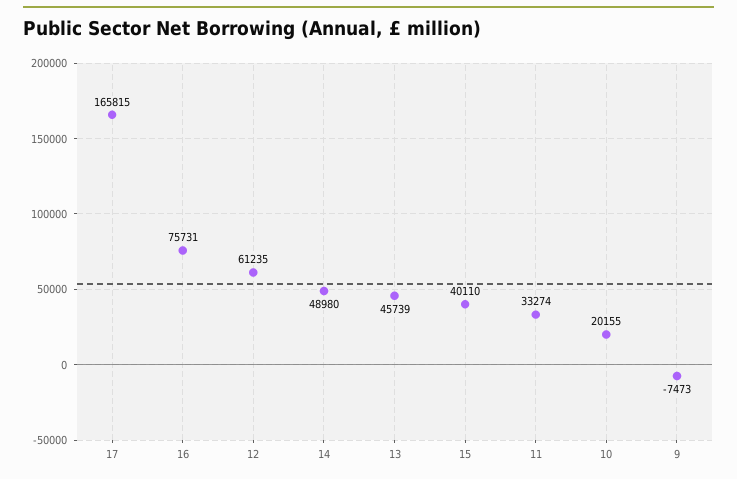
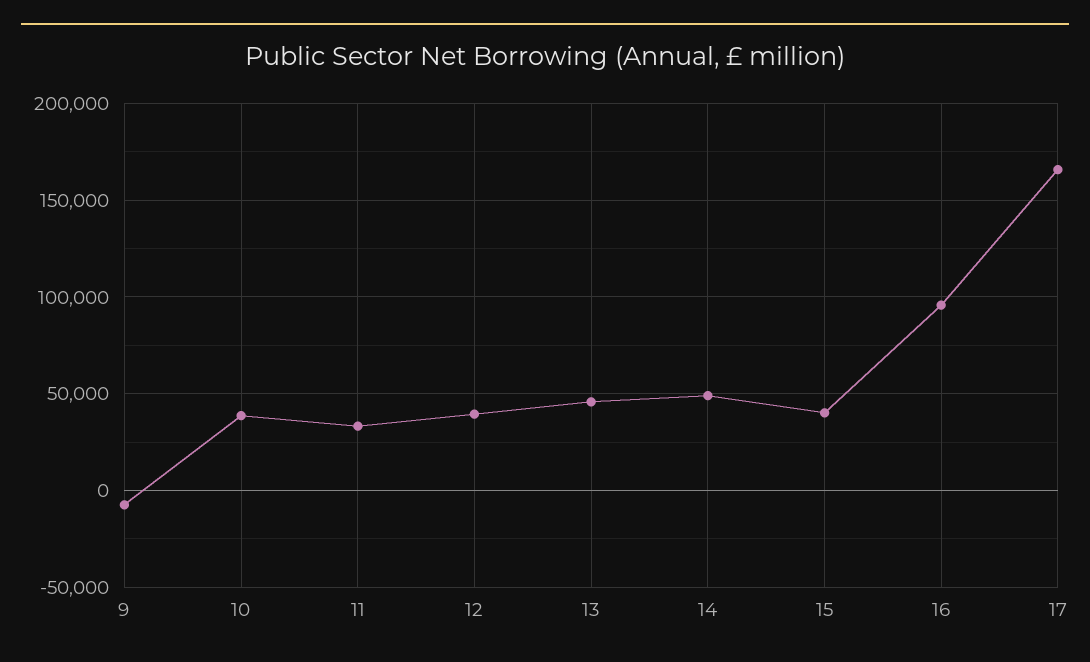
16: 75731 -> 95000
12: 61235 -> 40000
10: 20155 -> 40000

